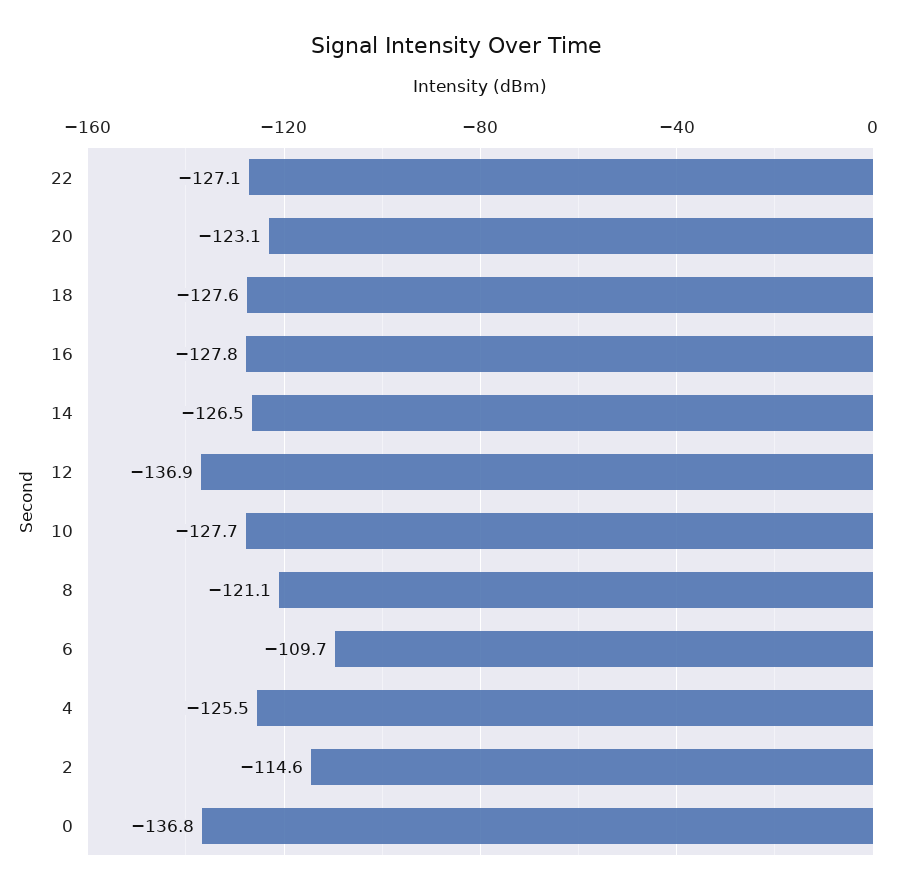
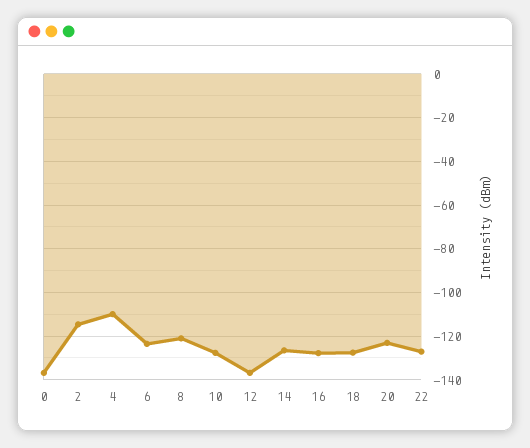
6: -109.7 -> -125
4: -125.5 -> -110

